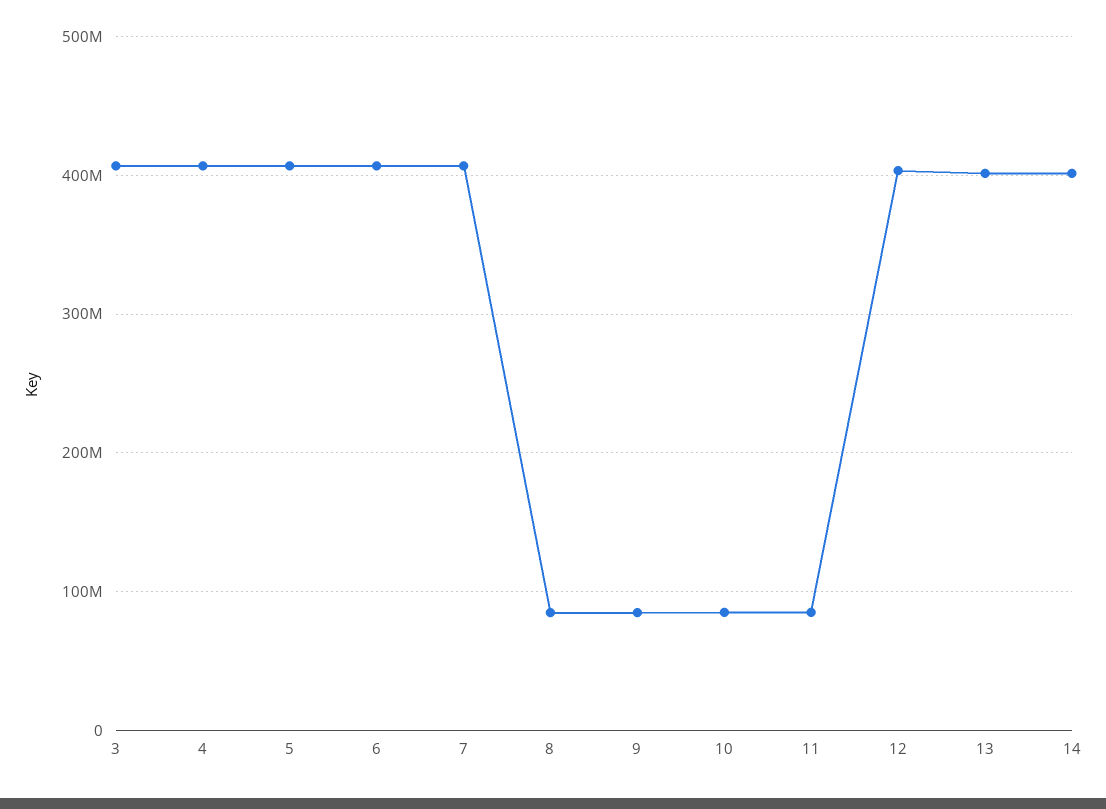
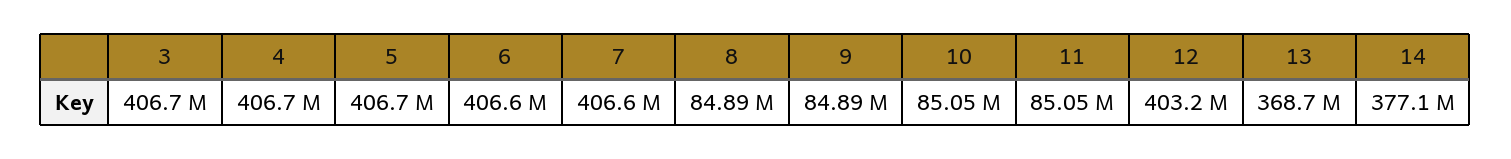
13: 400000000 -> 368700000
14: 400000000 -> 377100000

